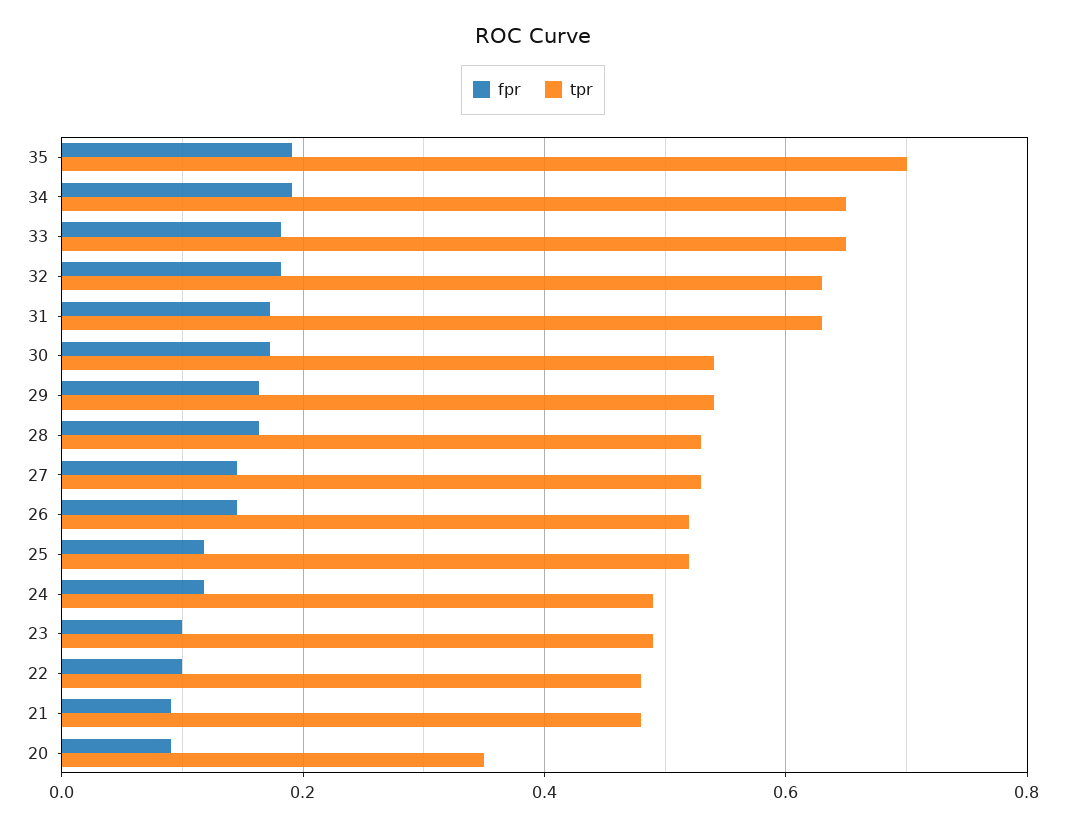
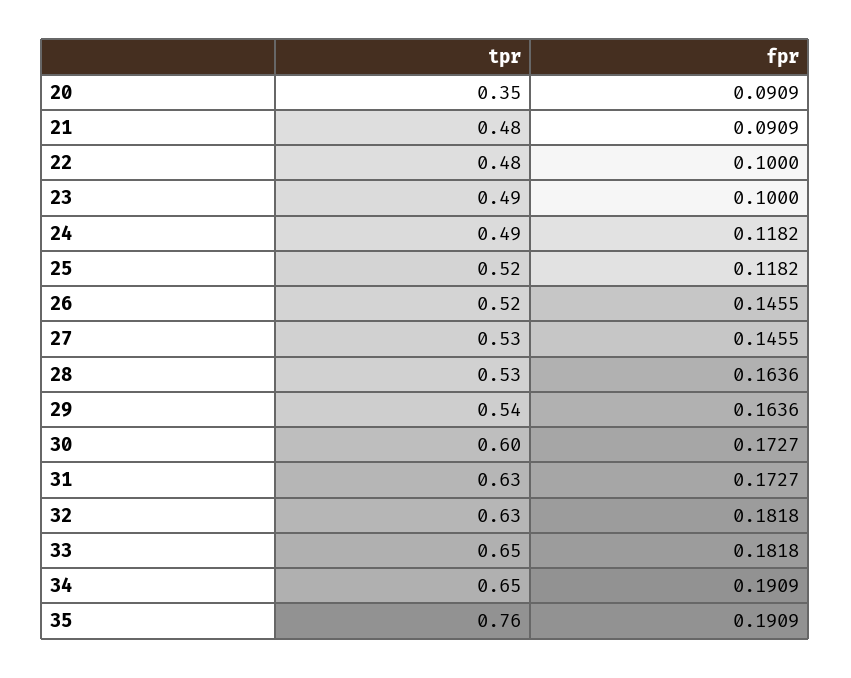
tpr, 35: 0.7 -> 0.76
tpr, 30: 0.54 -> 0.6

